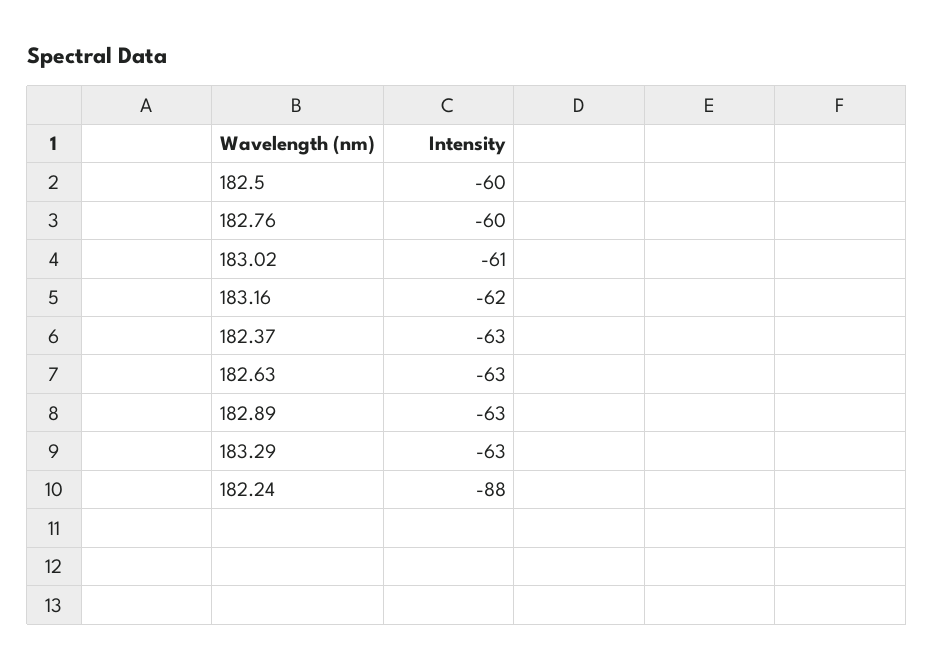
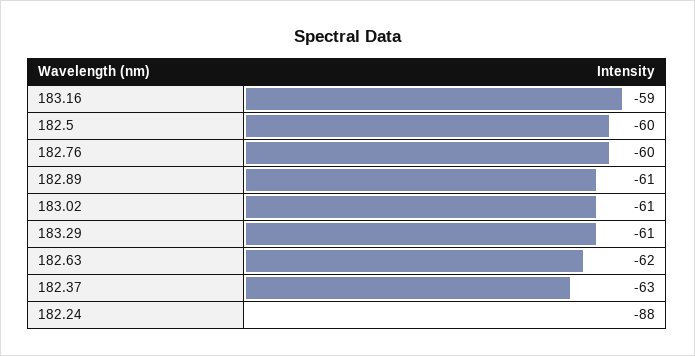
183.16: -62 -> -59
182.63: -63 -> -62
182.89: -63 -> -61
183.29: -63 -> -61

